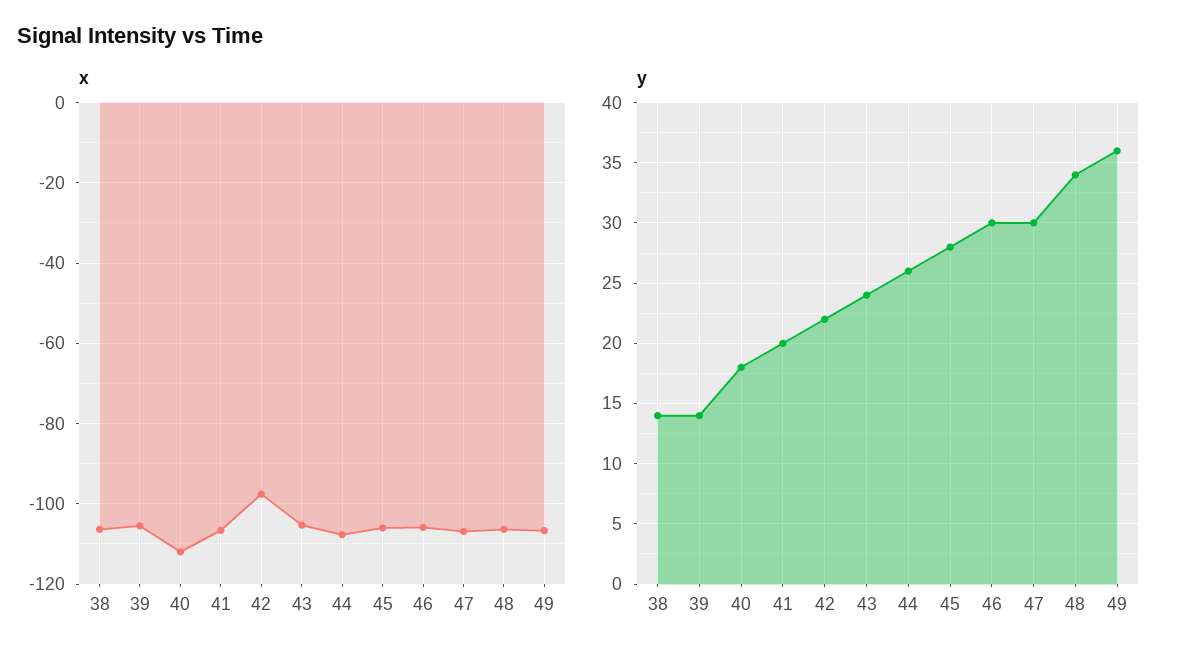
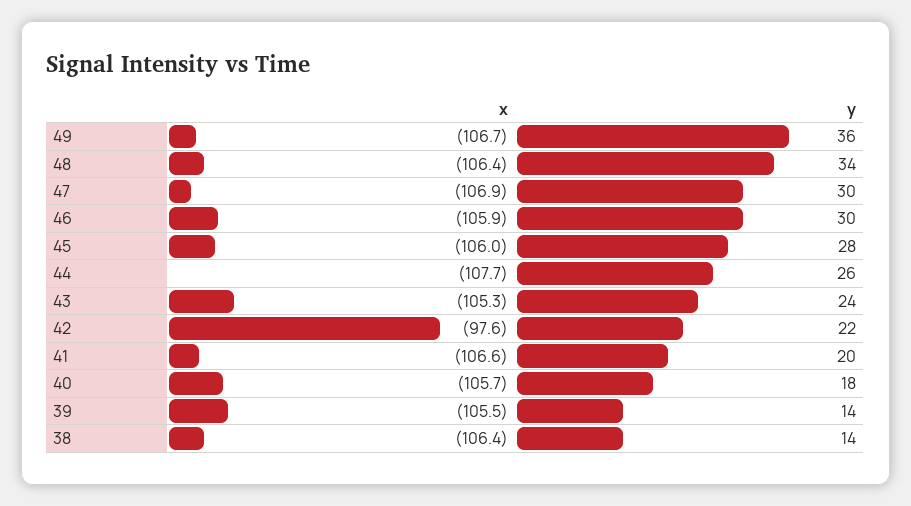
x, 40: -112 -> -105.7

